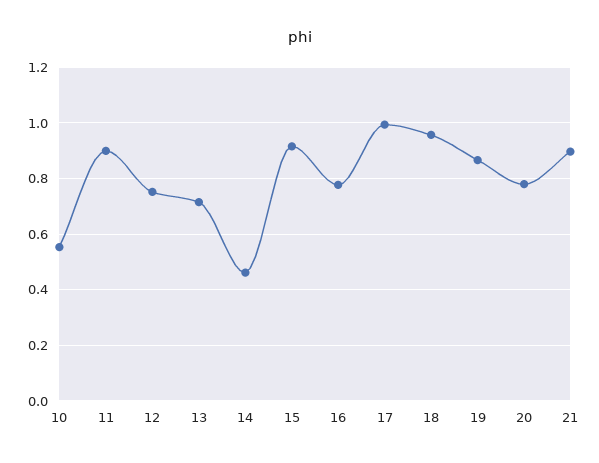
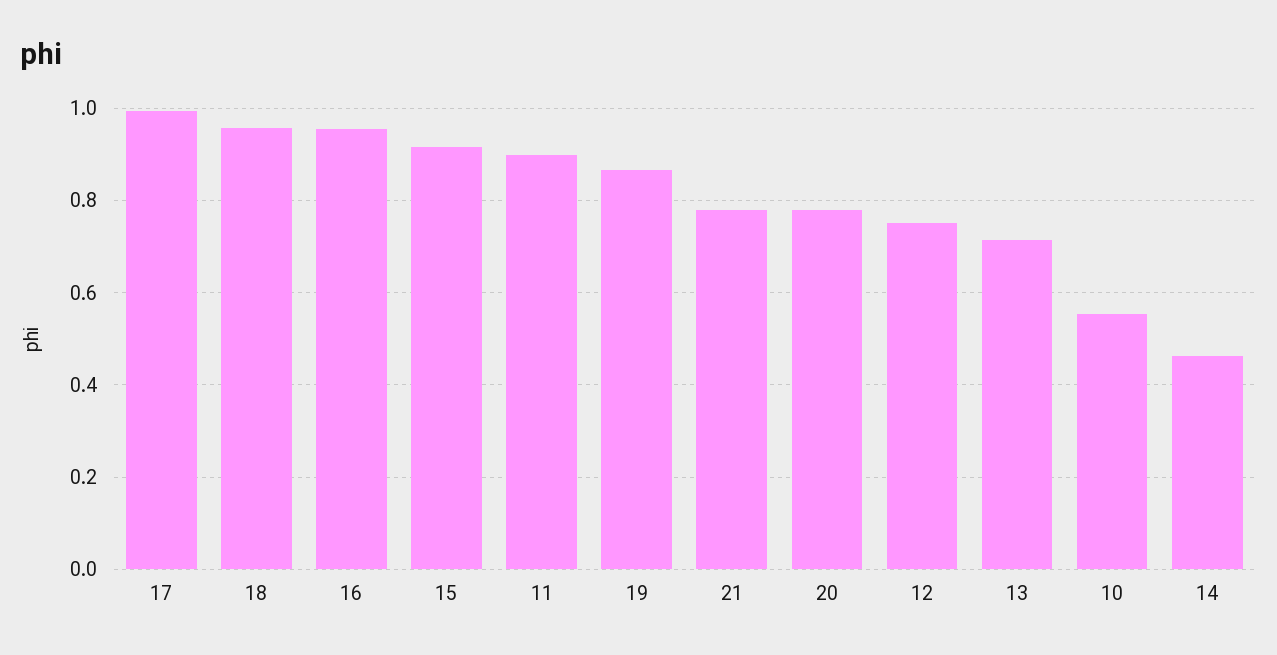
16: 0.775 -> 0.96
21: 0.9 -> 0.78

